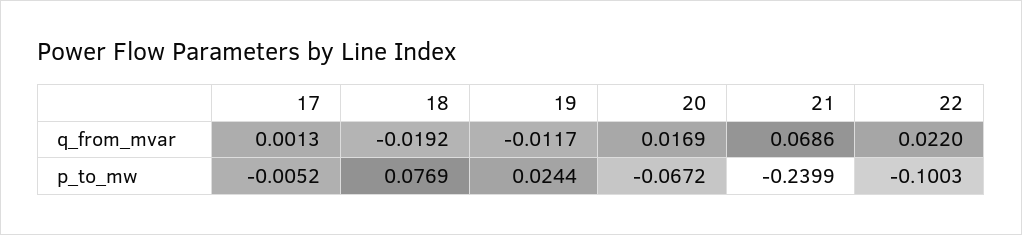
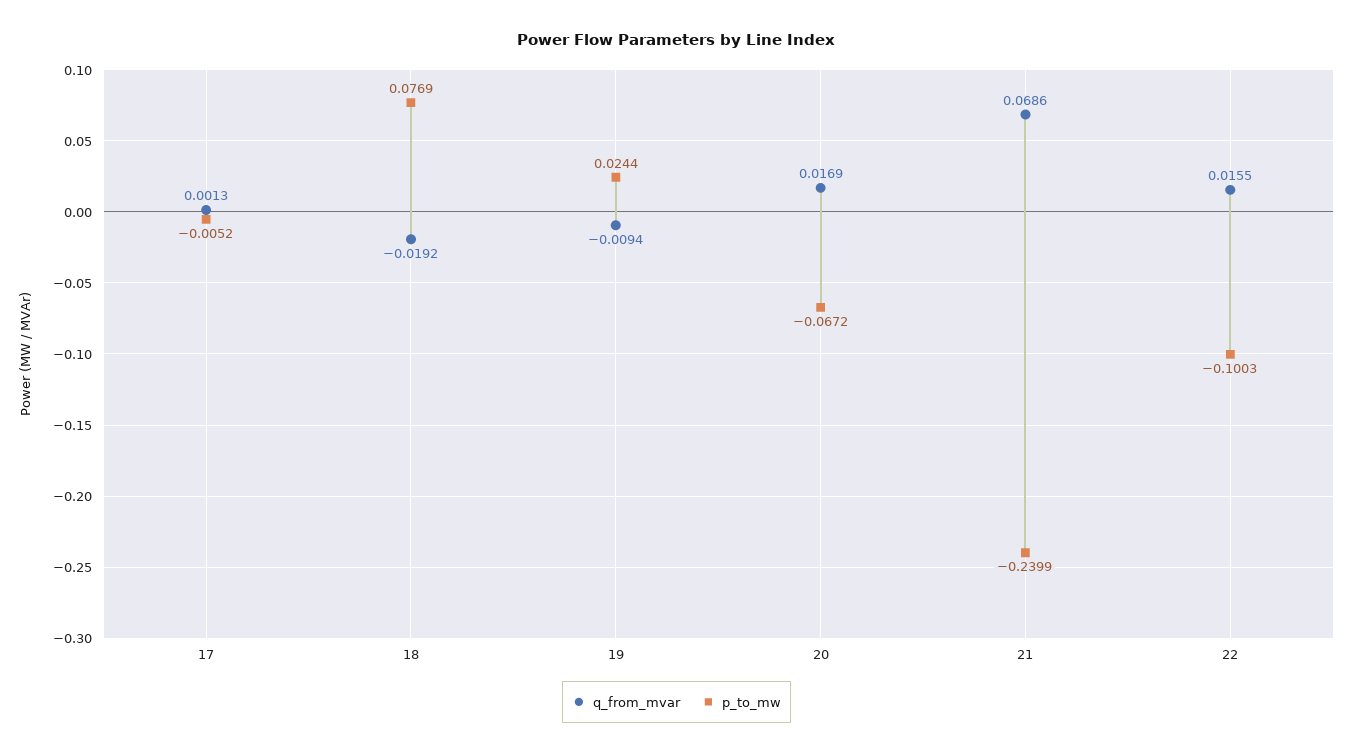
q_from_mvar, 19: -0.0117 -> -0.0094
q_from_mvar, 22: 0.022 -> 0.0155

